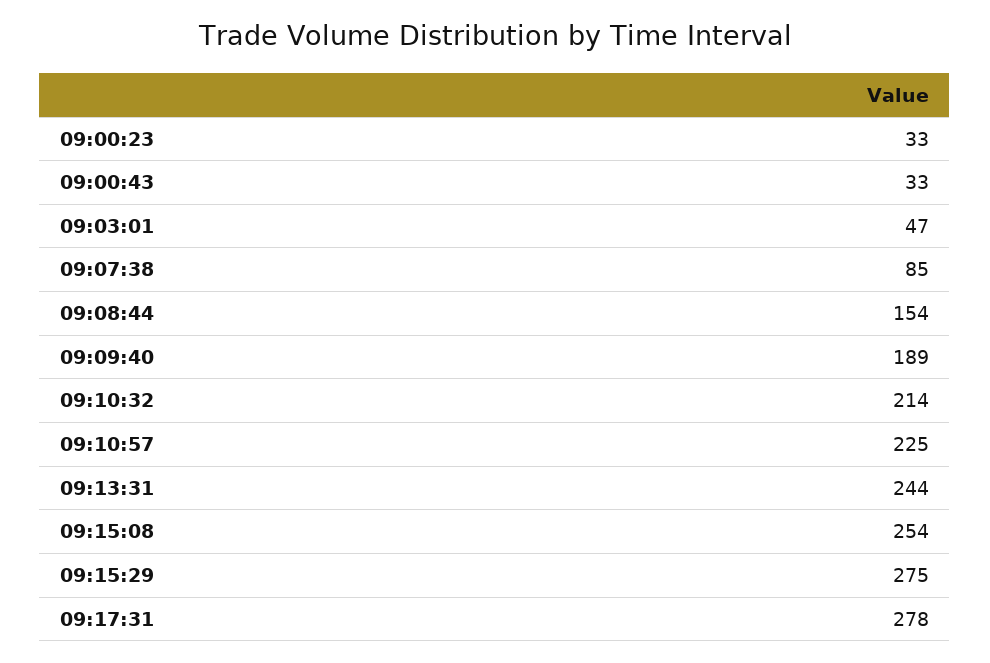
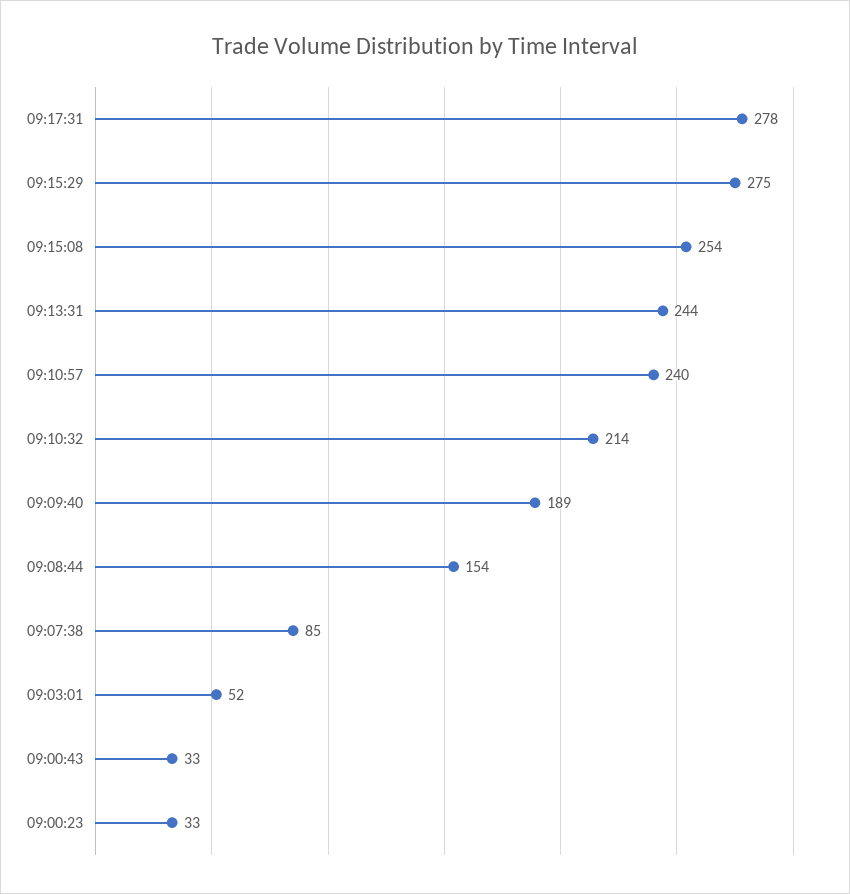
09:03:01: 47 -> 52
09:10:57: 225 -> 240

